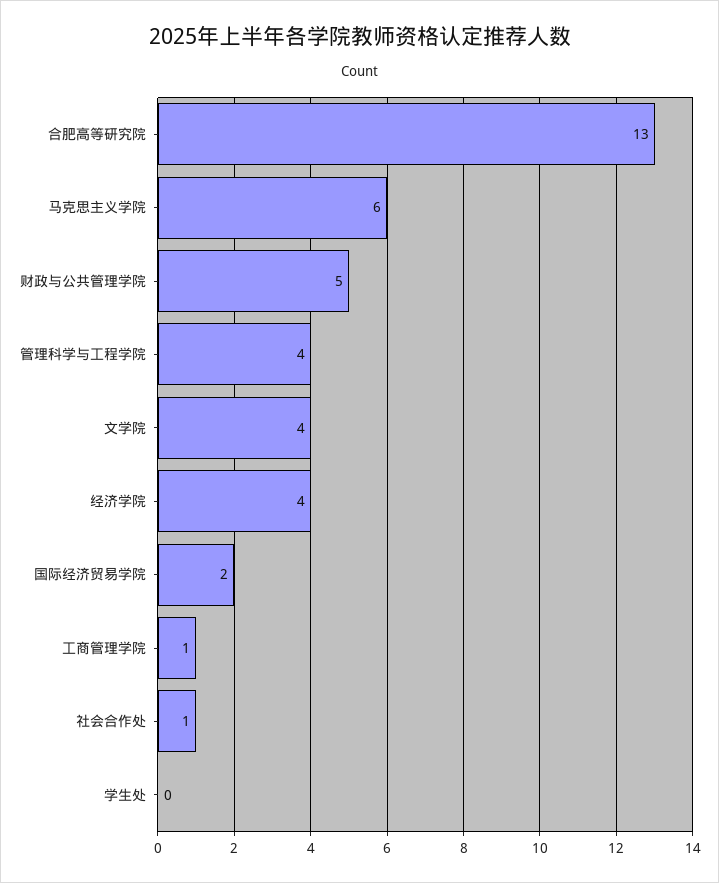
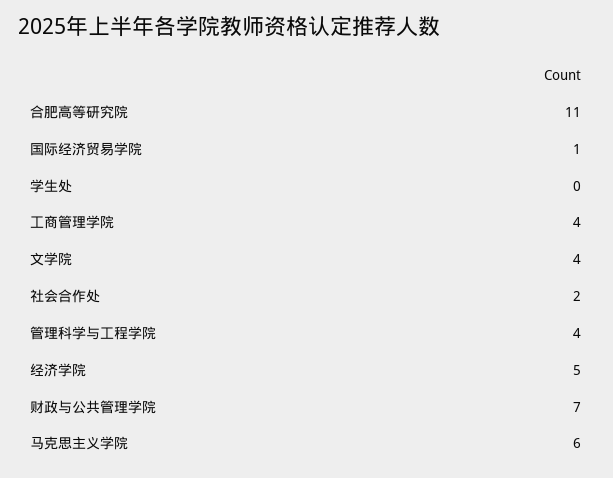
合肥高等研究院: 13 -> 11
财政与公共管理学院: 5 -> 7
经济学院: 4 -> 5
国际经济贸易学院: 2 -> 1
工商管理学院: 1 -> 4
社会合作处: 1 -> 2

